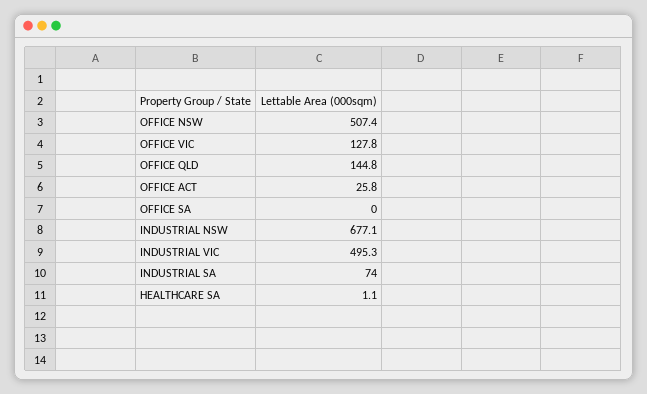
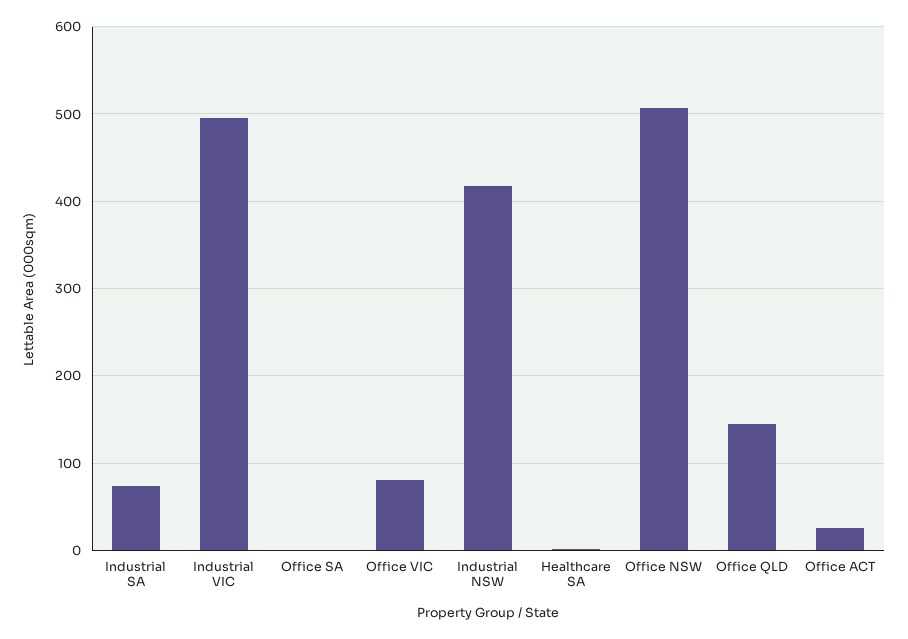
OFFICE VIC: 127.8 -> 80
INDUSTRIAL NSW: 677.1 -> 420

